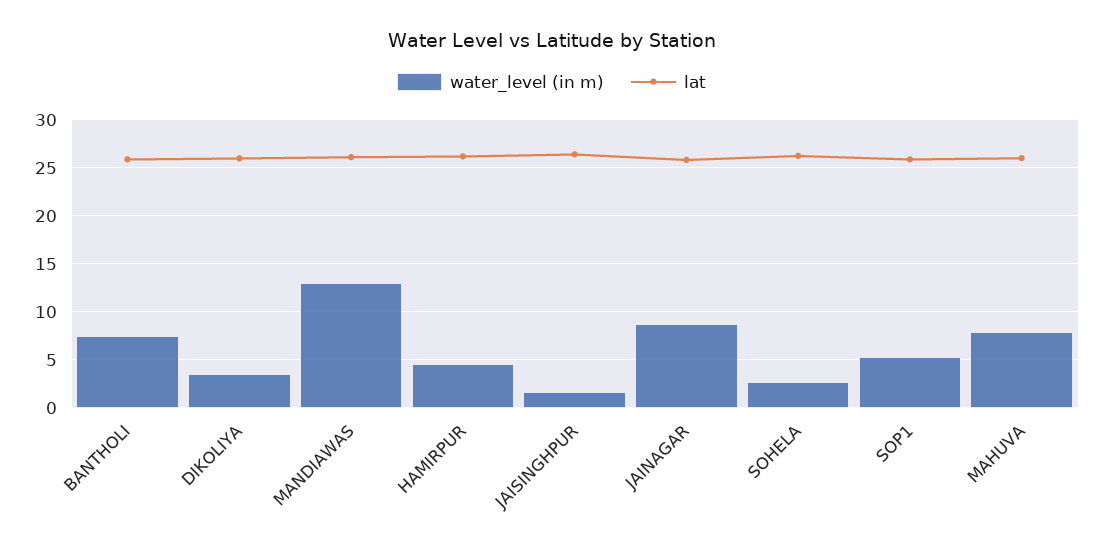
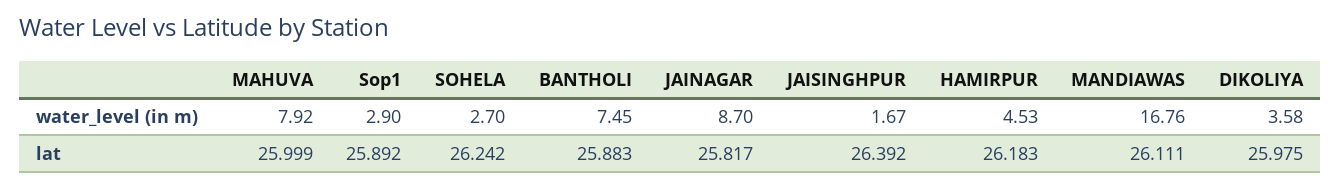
water_level (in m), MANDIAWAS: 13 -> 16.76
water_level (in m), SOP1: 5 -> 2.9

